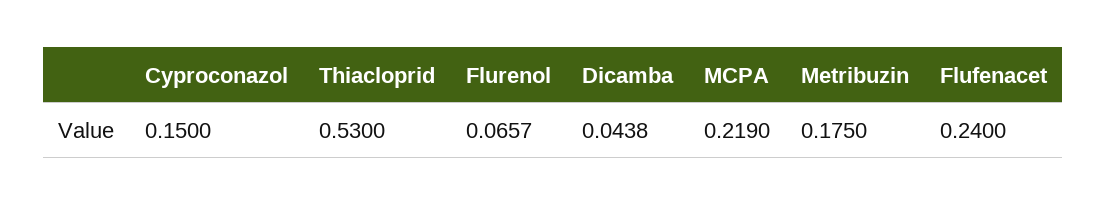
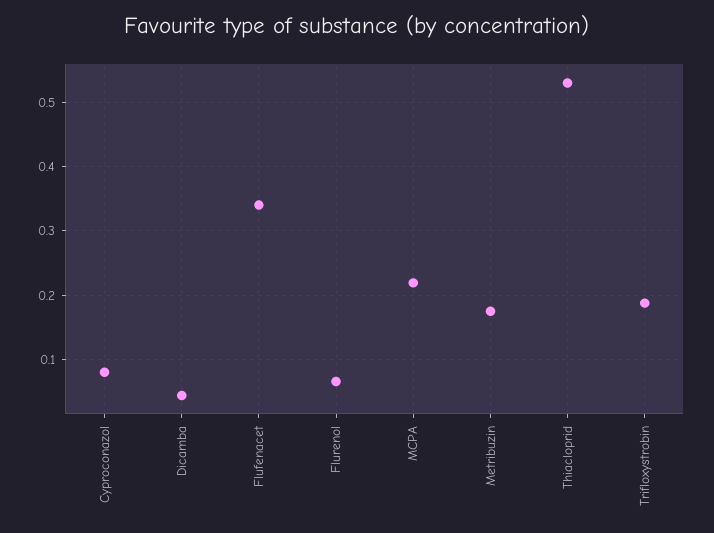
Cyproconazol: 0.15 -> 0.08
Flufenacet: 0.24 -> 0.34
Trifloxystrobin: none -> 0.19

